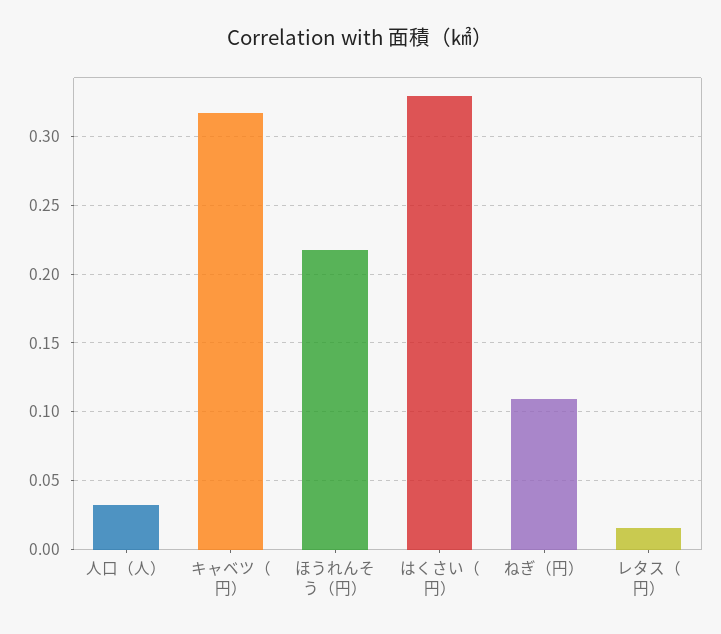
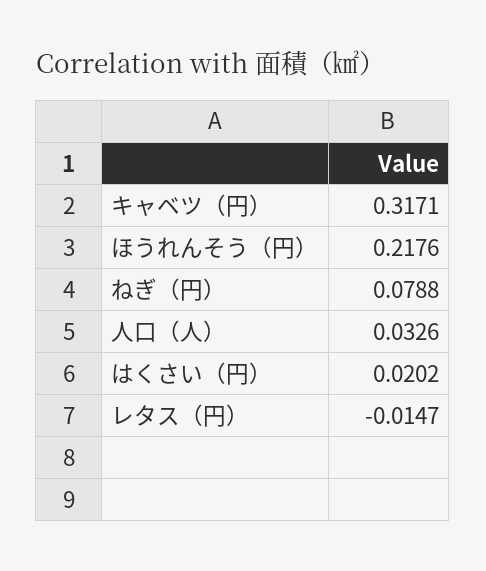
はくさい（円）: 0.33 -> 0.0202
ねぎ（円）: 0.11 -> 0.0788
レタス（円）: 0.015 -> -0.0147

